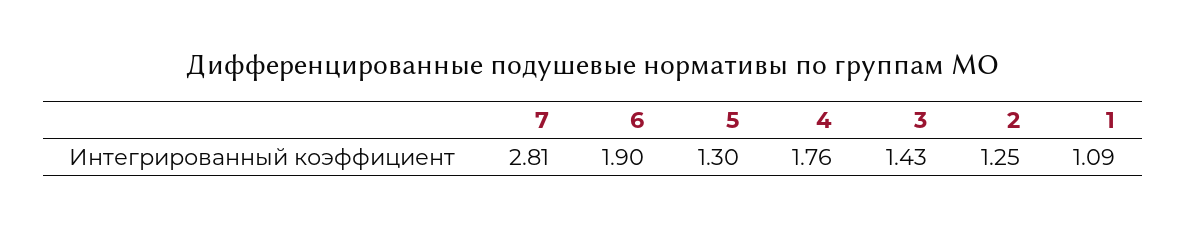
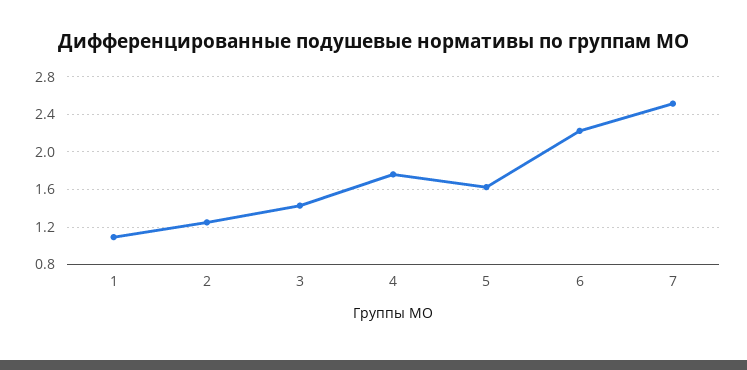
7: 2.81 -> 2.5
6: 1.9 -> 2.2
5: 1.3 -> 1.6

